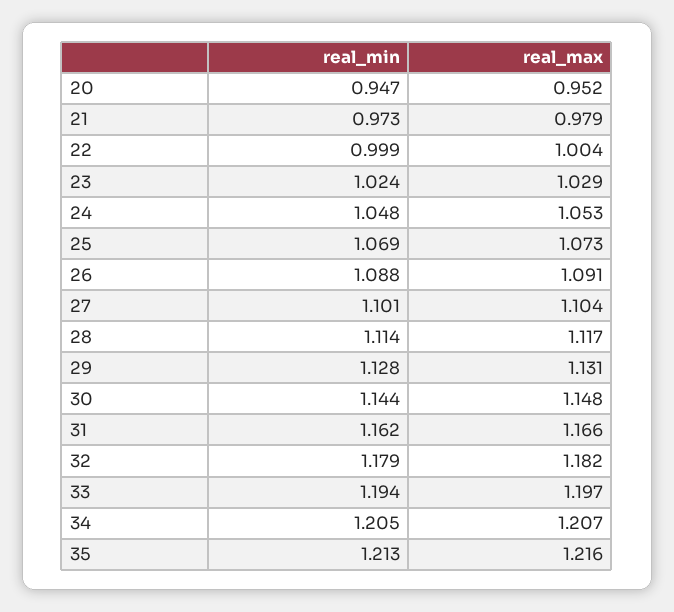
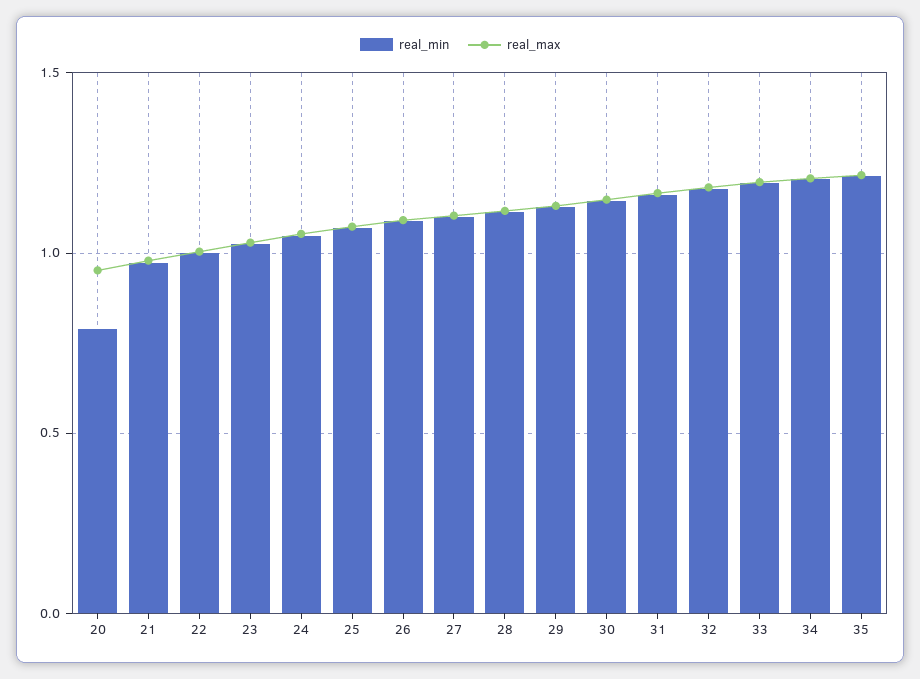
real_min, 20: 0.947 -> 0.8

